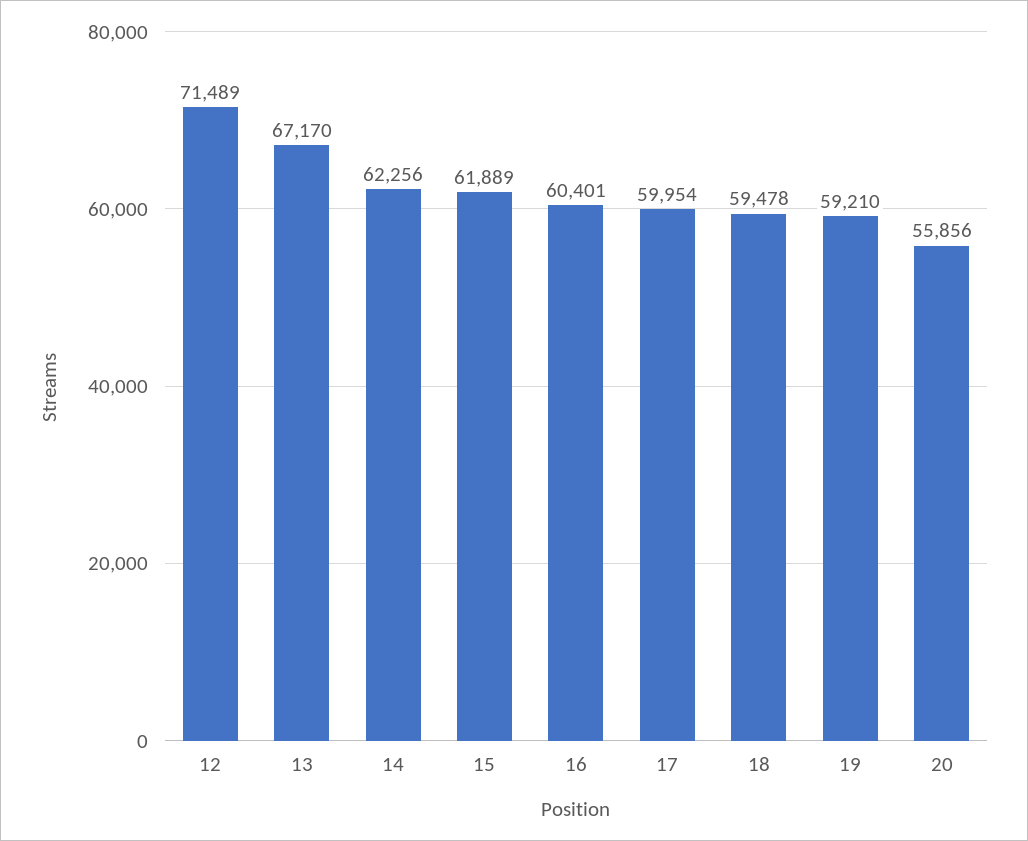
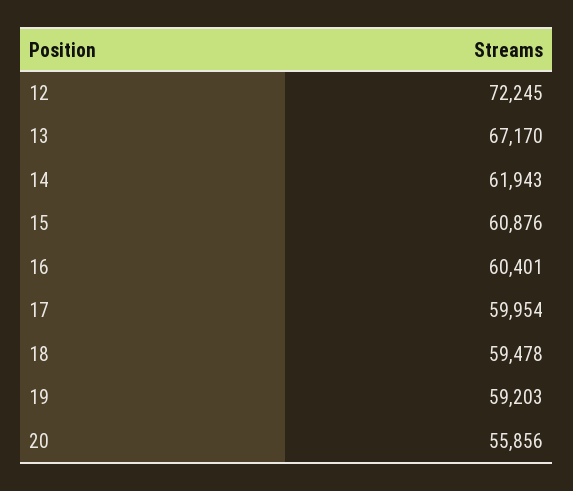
12: 71489 -> 72245
14: 62256 -> 61943
15: 61889 -> 60876
19: 59210 -> 59203

